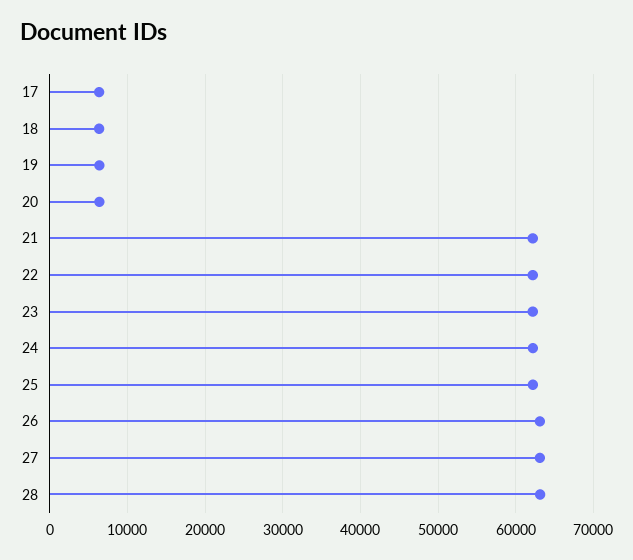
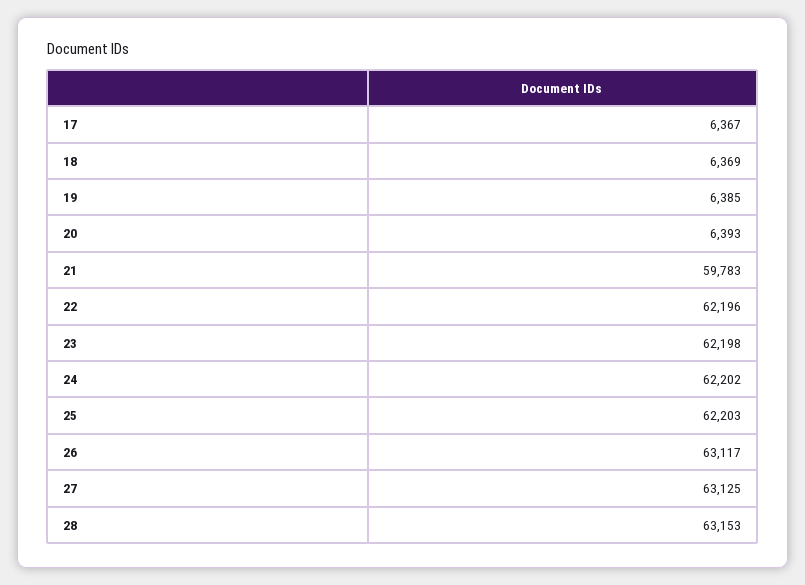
21: 62000 -> 59783

